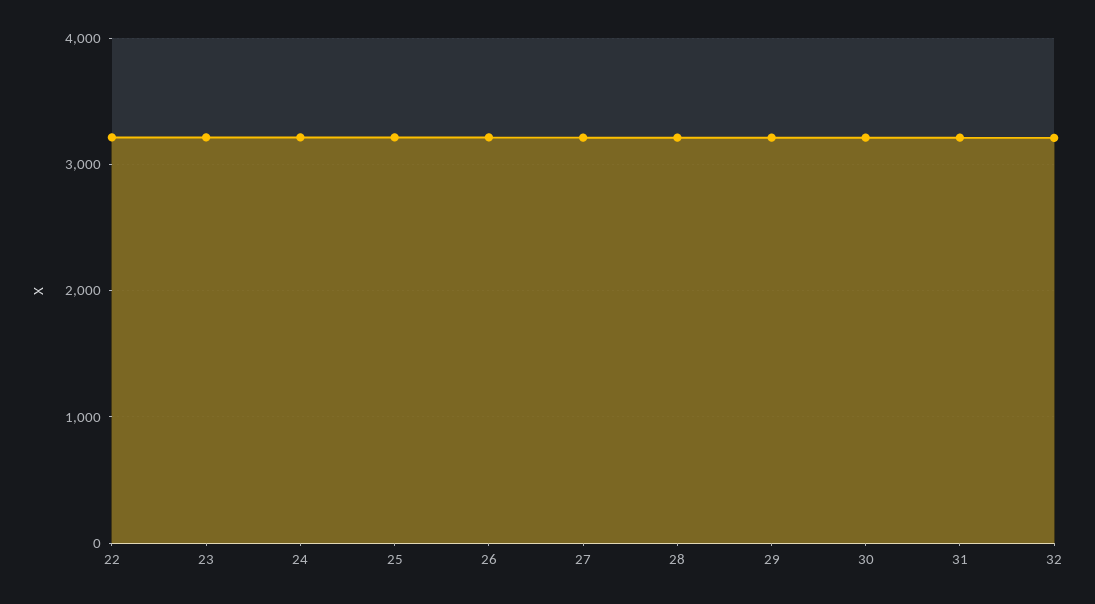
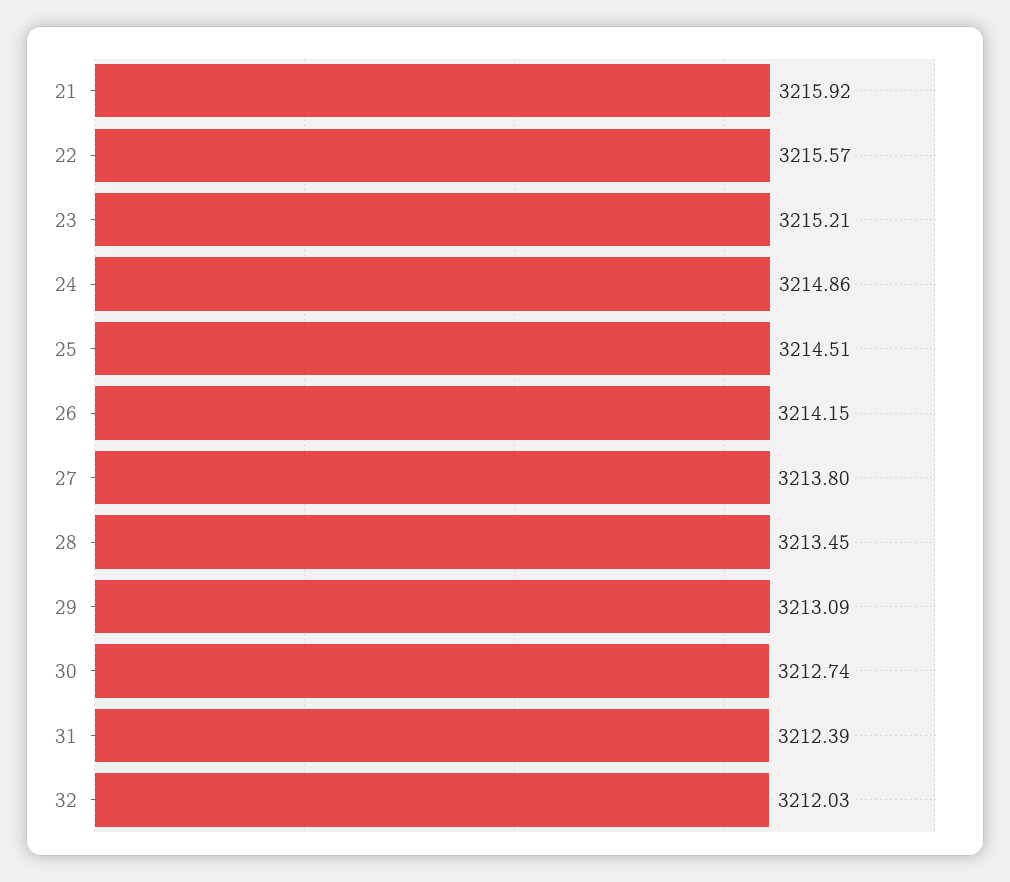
21: none -> 3215.92

